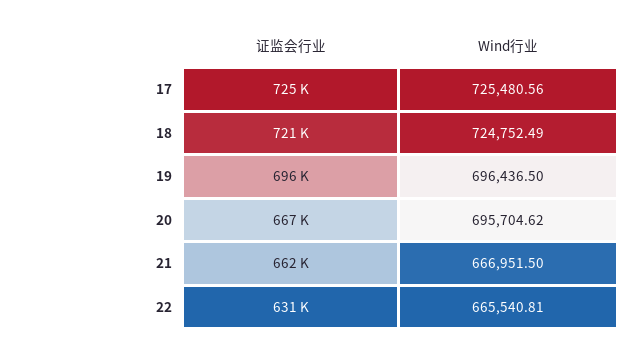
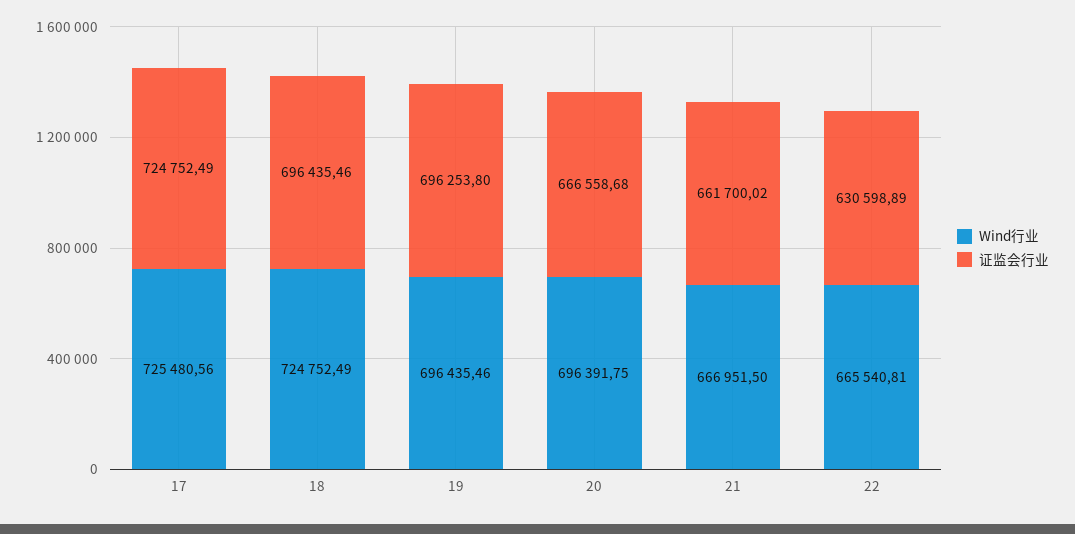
证监会行业, 18: 721000 -> 696435.46
Wind行业, 19: 696436.5 -> 696435.46
Wind行业, 20: 695704.62 -> 696391.75

